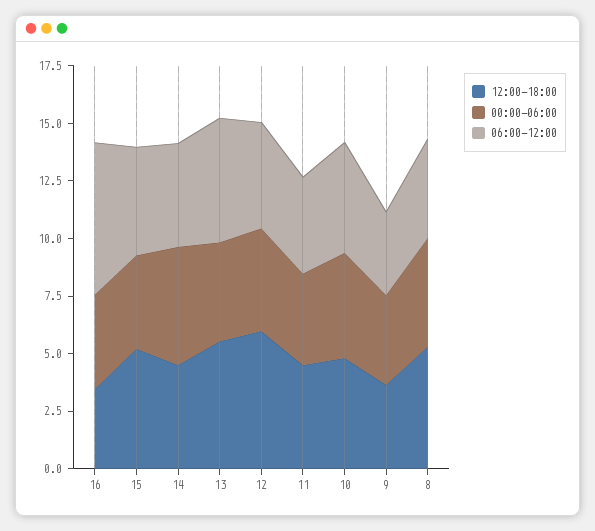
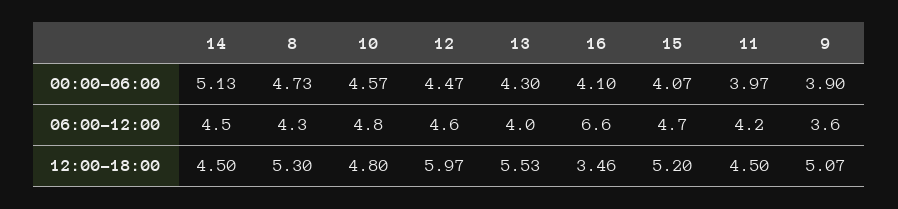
06:00-12:00, 13: 5.5 -> 4
12:00-18:00, 9: 3.5 -> 5.07

